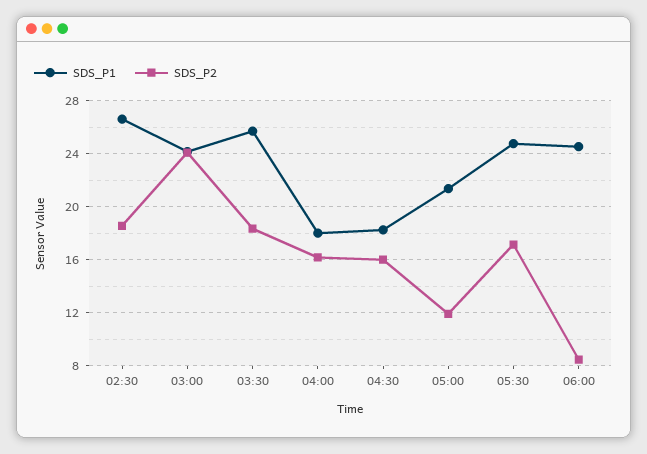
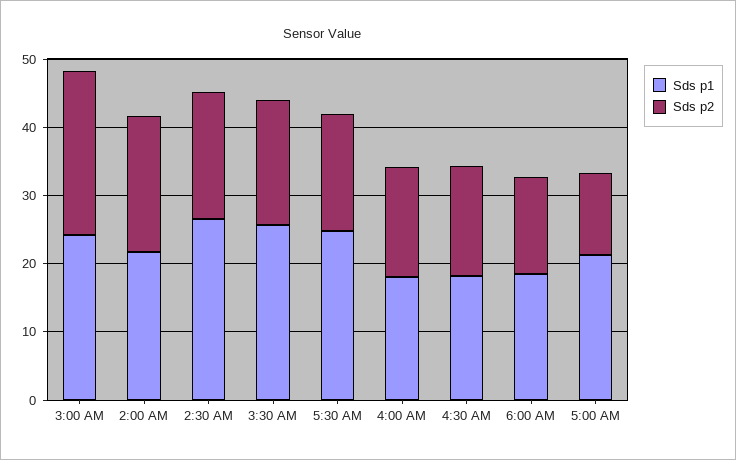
SDS_P1, 06:00: 24.5 -> 18
SDS_P2, 06:00: 8.5 -> 14
SDS_P1, 2:00 AM: none -> 22
SDS_P2, 2:00 AM: none -> 20

